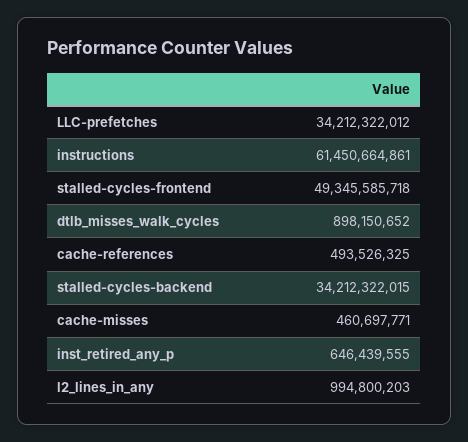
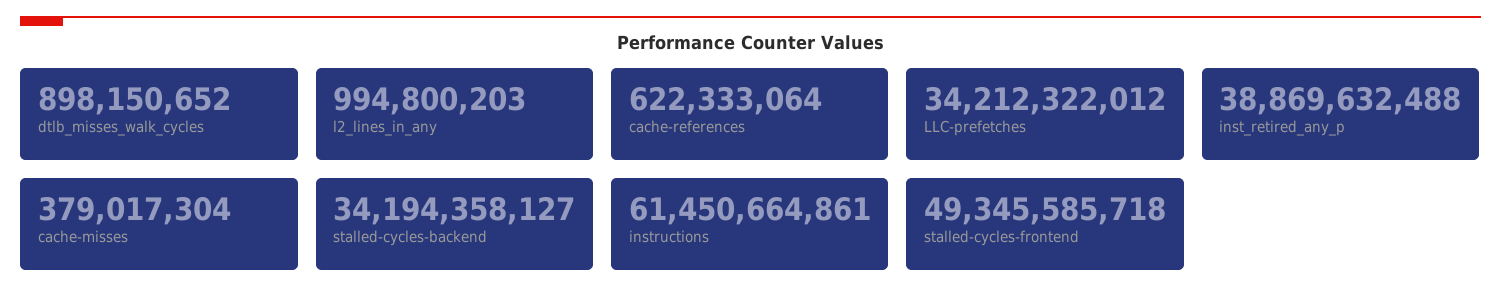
cache-references: 493526325 -> 622333064
stalled-cycles-backend: 34212322015 -> 34194358127
cache-misses: 460697771 -> 379017304
inst_retired_any_p: 646439555 -> 38869632488

